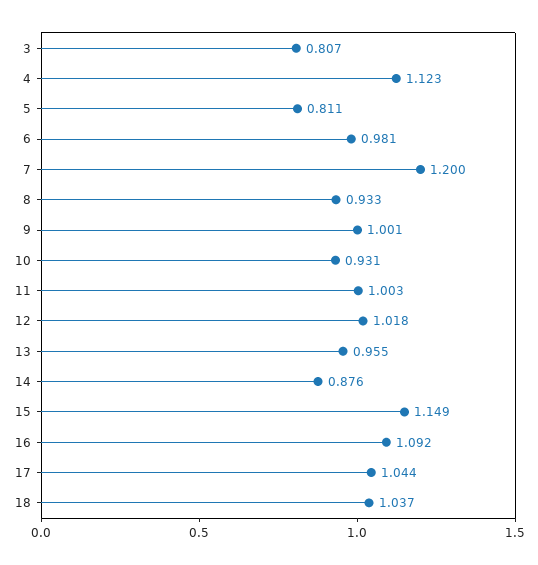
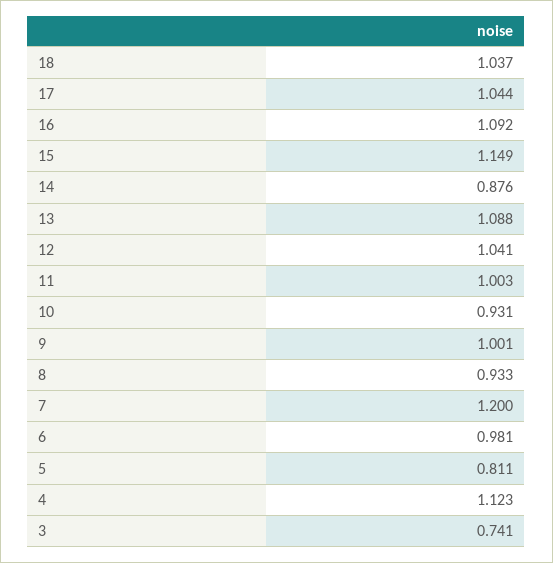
3: 0.807 -> 0.741
12: 1.018 -> 1.041
13: 0.955 -> 1.088

